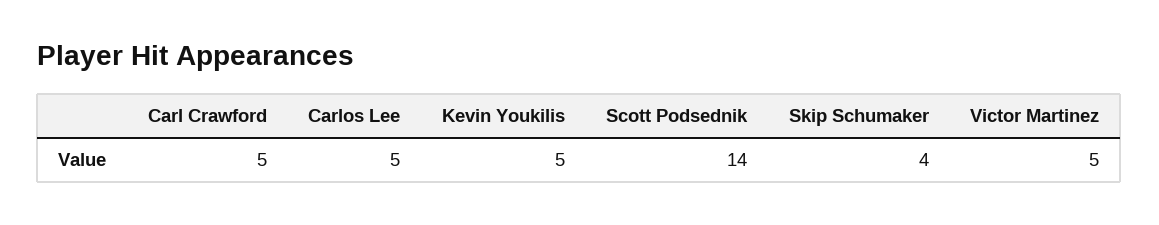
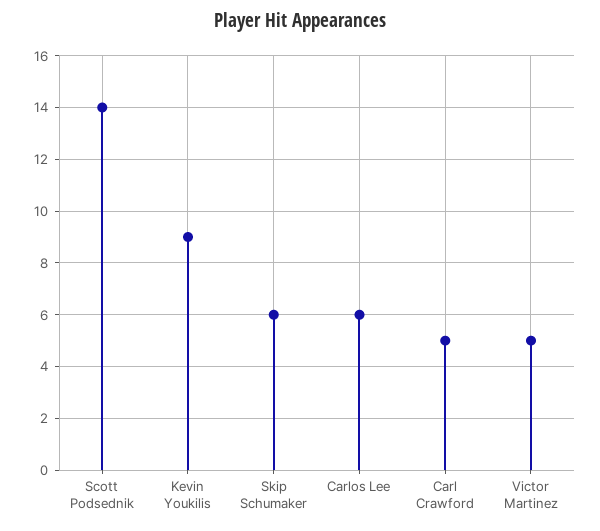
Carlos Lee: 5 -> 6
Kevin Youkilis: 5 -> 9
Skip Schumaker: 4 -> 6

